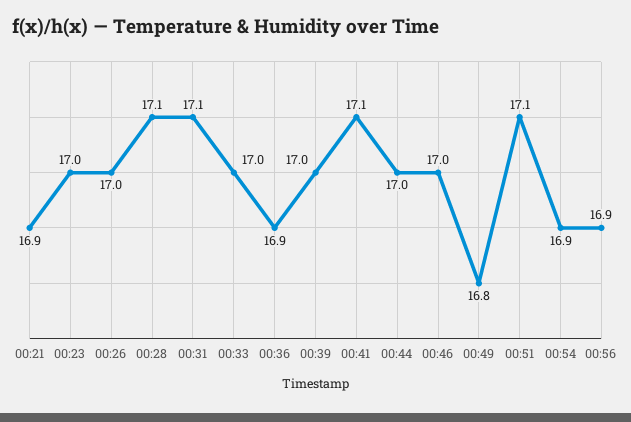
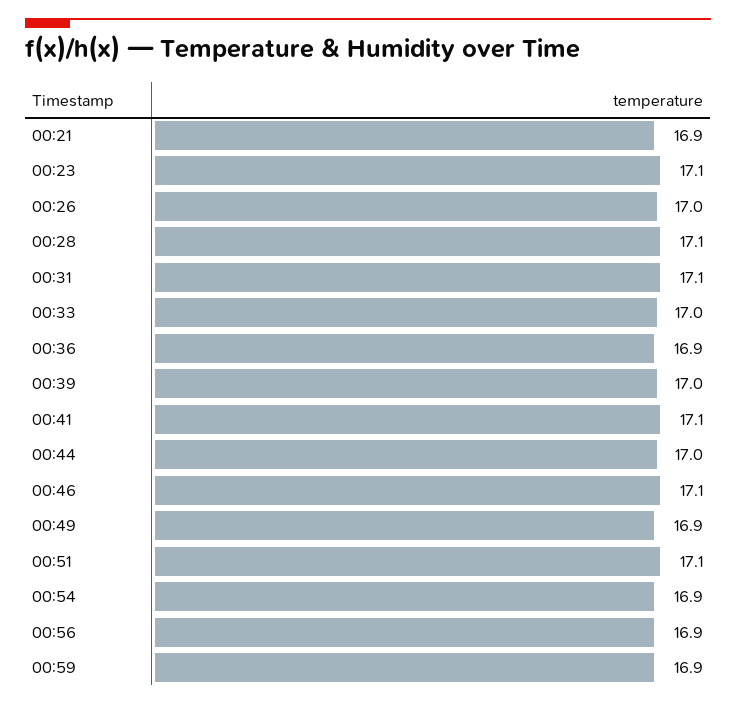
00:23: 17 -> 17.1
00:46: 17 -> 17.1
00:49: 16.8 -> 16.9
00:59: none -> 16.9

